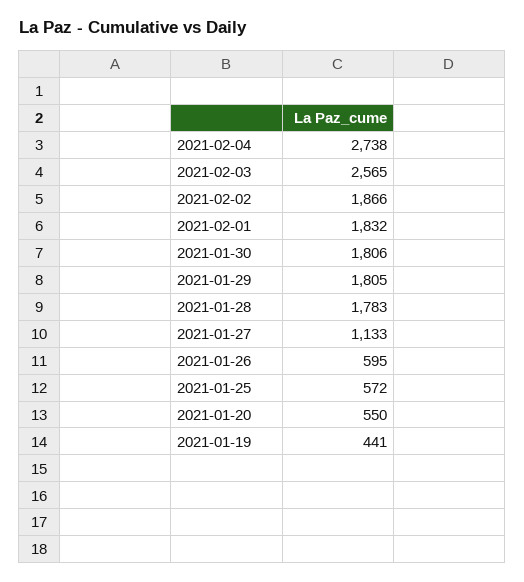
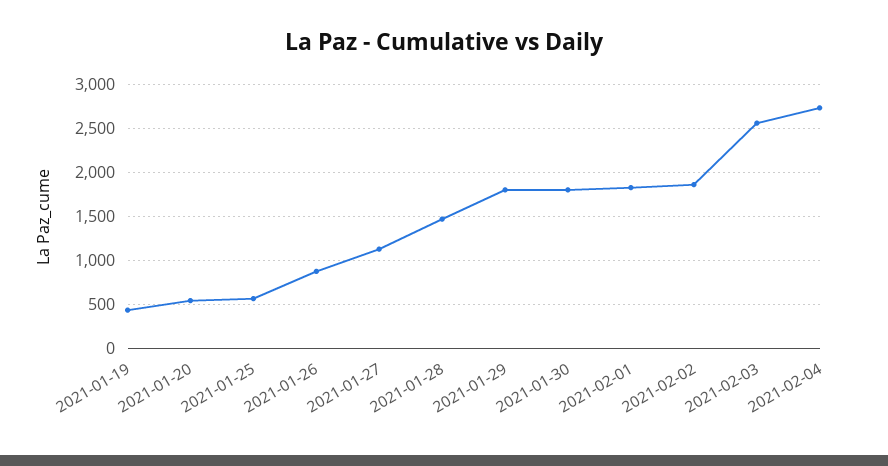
2021-01-28: 1783 -> 1500
2021-01-26: 595 -> 900

